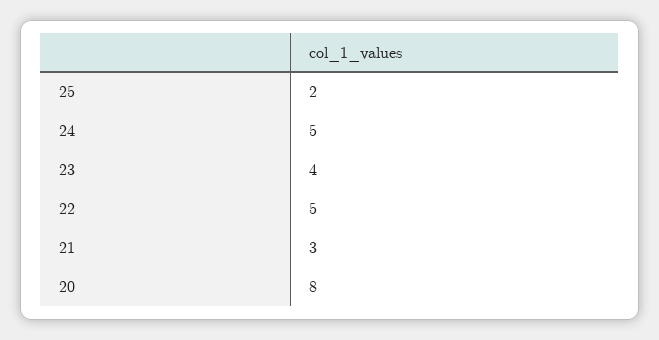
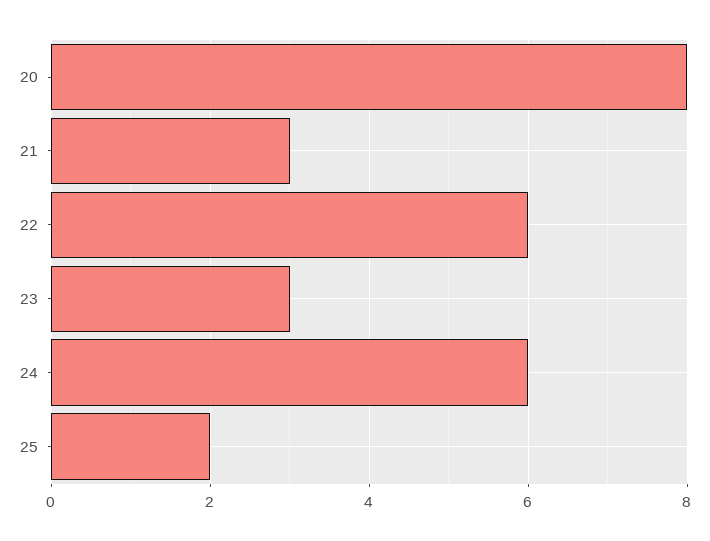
24: 5 -> 6
23: 4 -> 3
22: 5 -> 6

